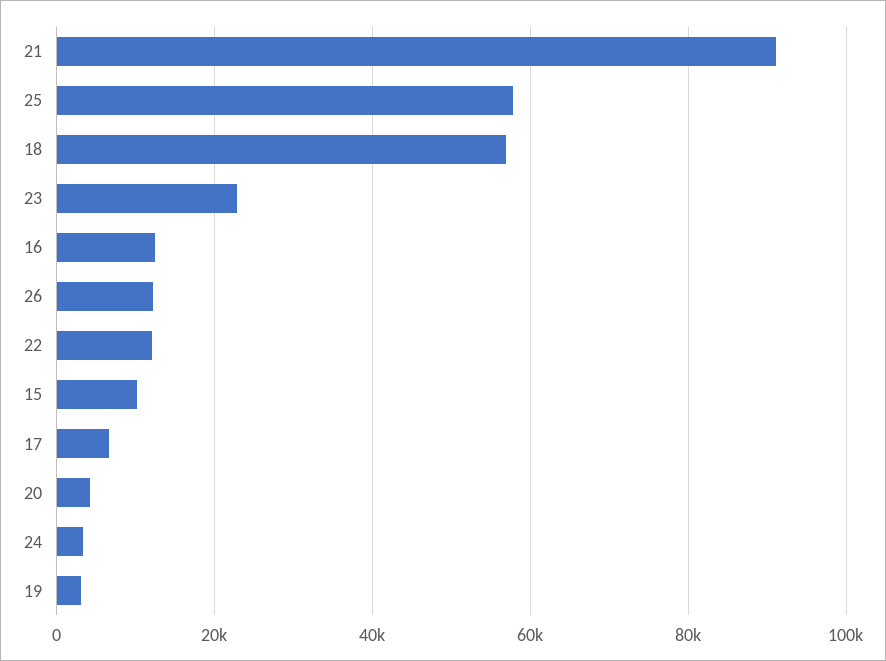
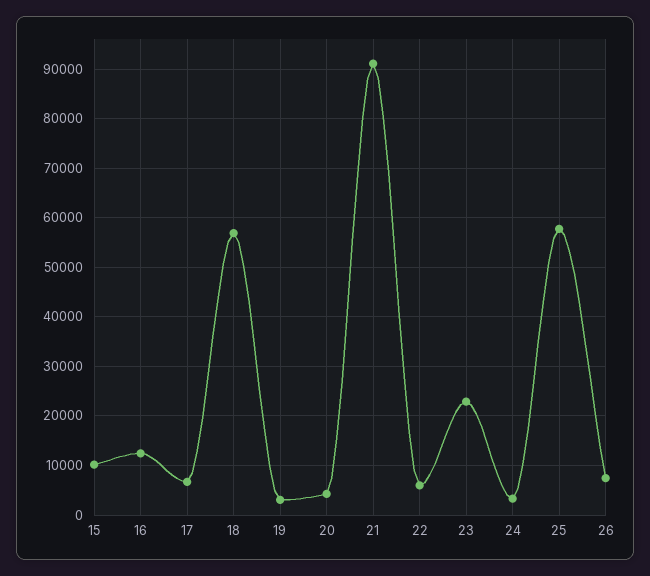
26: 12000 -> 8000
22: 12000 -> 6000

